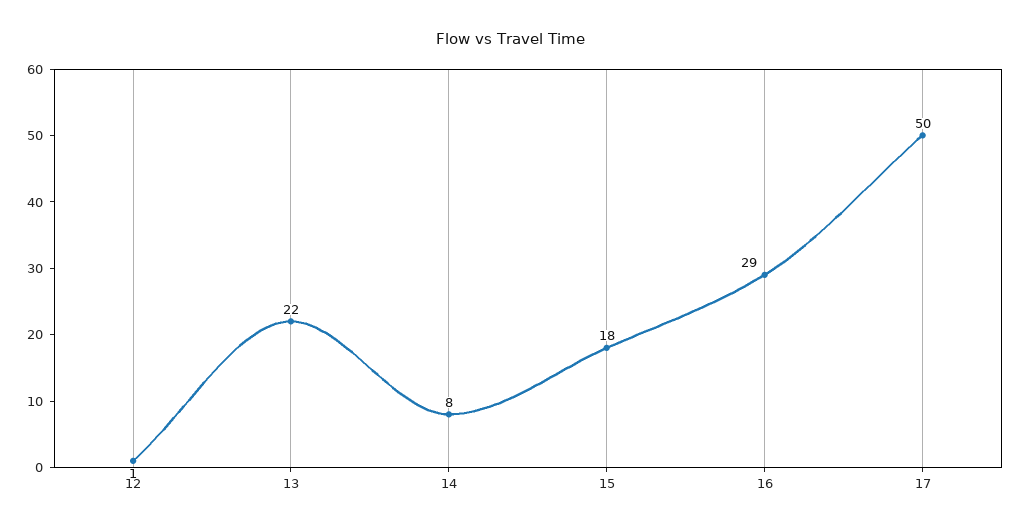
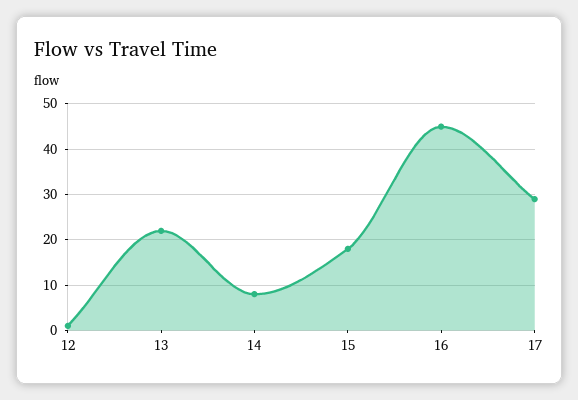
16: 29 -> 45
17: 50 -> 30

